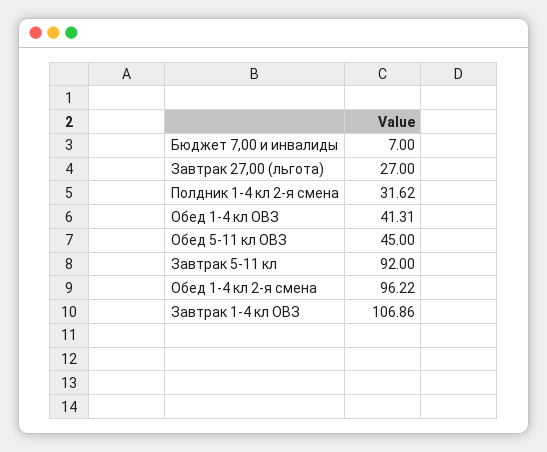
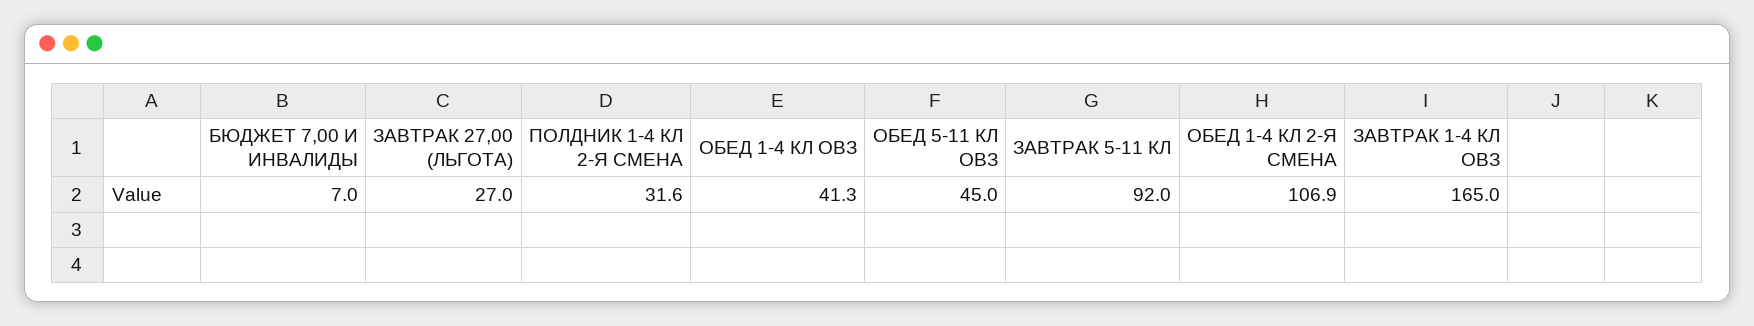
Обед 1-4 кл 2-я смена: 96.22 -> 106.9
Завтрак 1-4 кл ОВЗ: 106.86 -> 165

